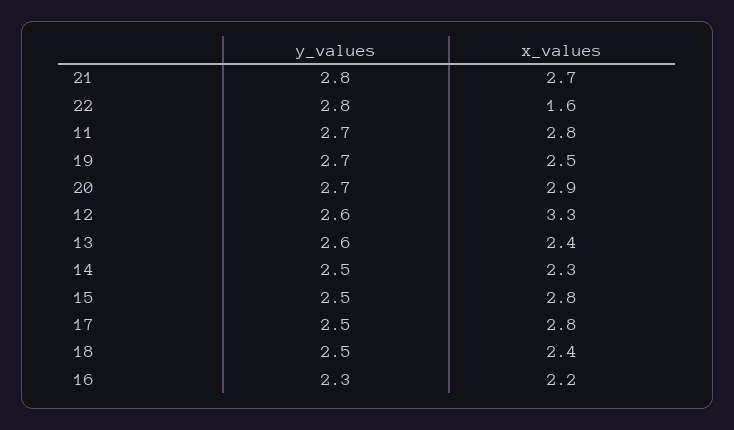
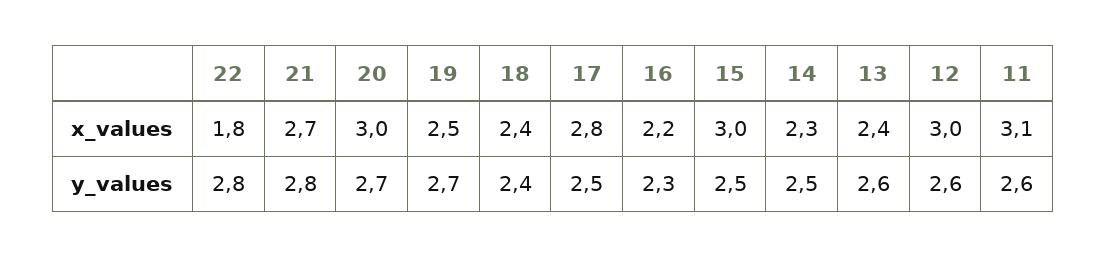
x_values, 22: 1.6 -> 1.8
y_values, 11: 2.7 -> 2.6
x_values, 11: 2.8 -> 3.1
x_values, 20: 2.9 -> 3
x_values, 12: 3.3 -> 3
x_values, 15: 2.8 -> 3
y_values, 18: 2.5 -> 2.4

